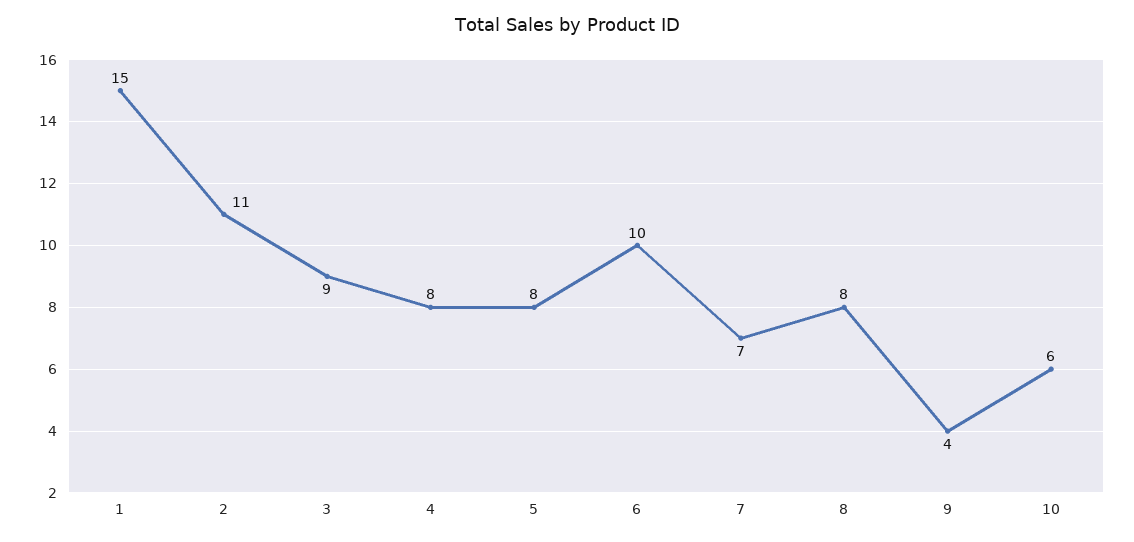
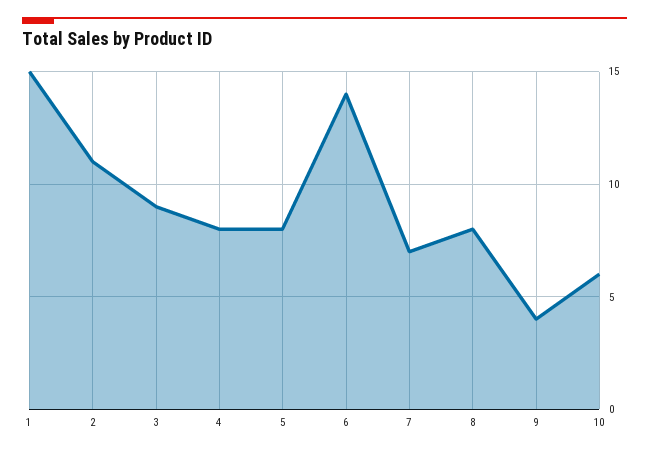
6: 10 -> 14

